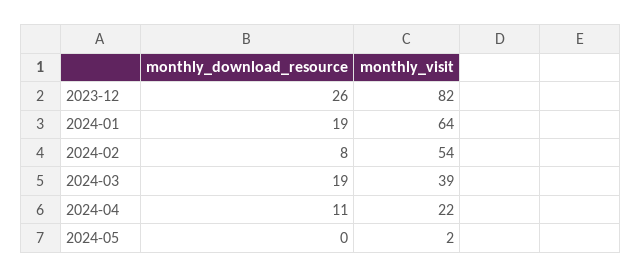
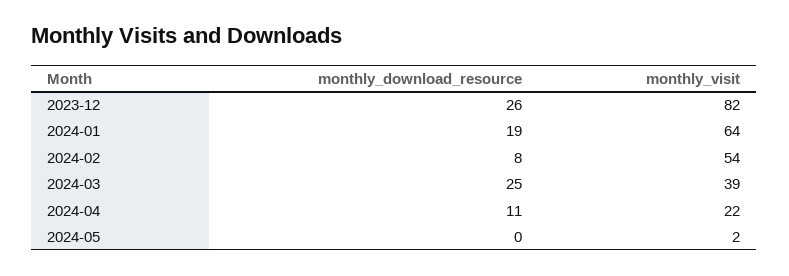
monthly_download_resource, 2024-03: 19 -> 25

